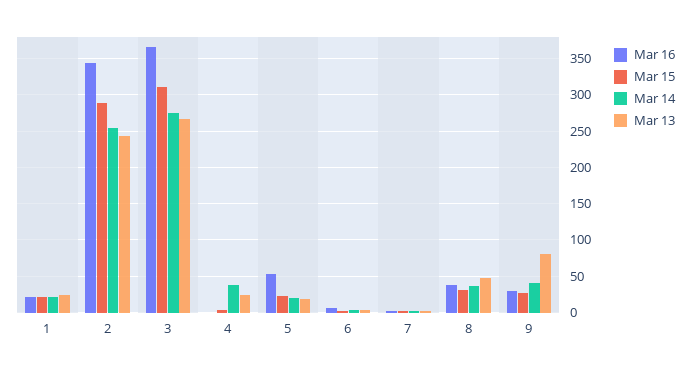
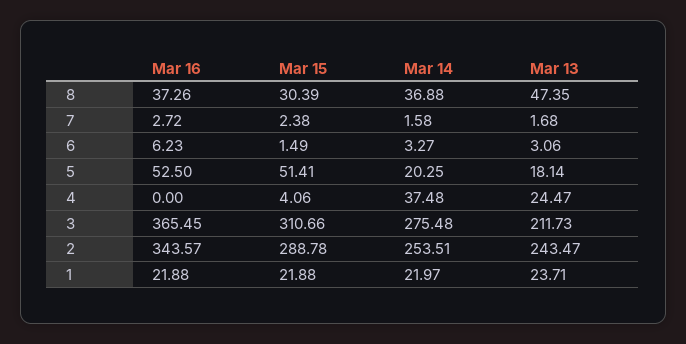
Mar 13, 3: 270 -> 211.73
Mar 15, 5: 20 -> 51.41
Mar 16, 9: 30 -> none
Mar 15, 9: 30 -> none
Mar 14, 9: 40 -> none
Mar 13, 9: 80 -> none

